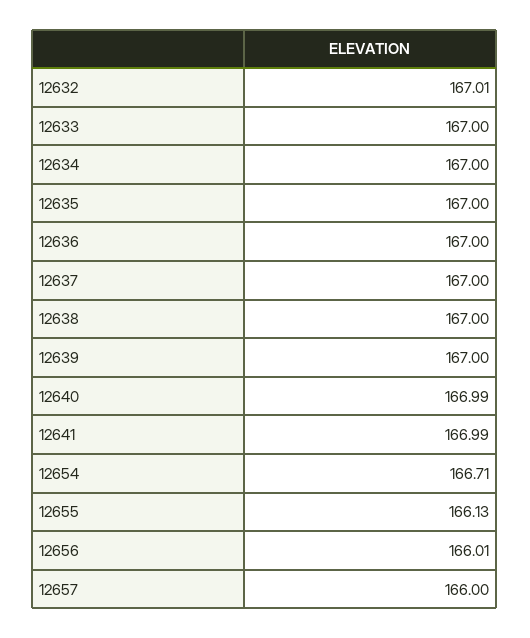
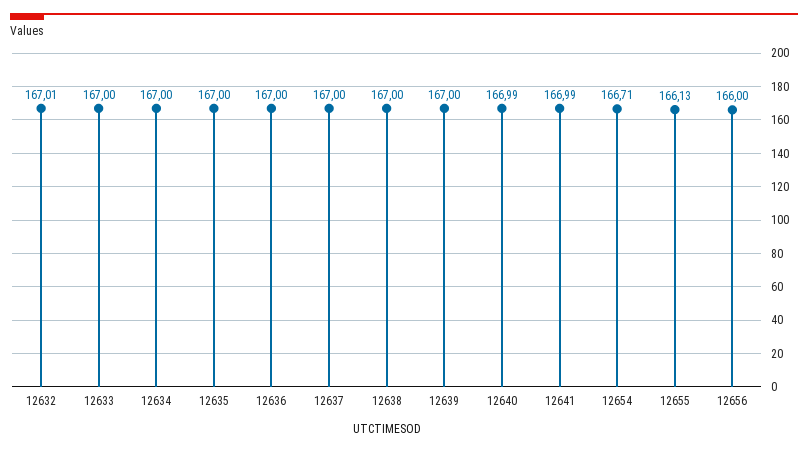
12656: 166.01 -> 166
12657: 166 -> none

